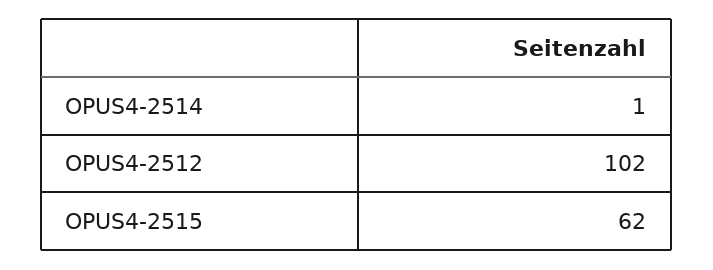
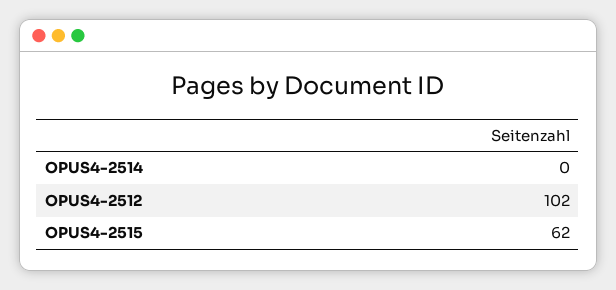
OPUS4-2514: 1 -> 0

